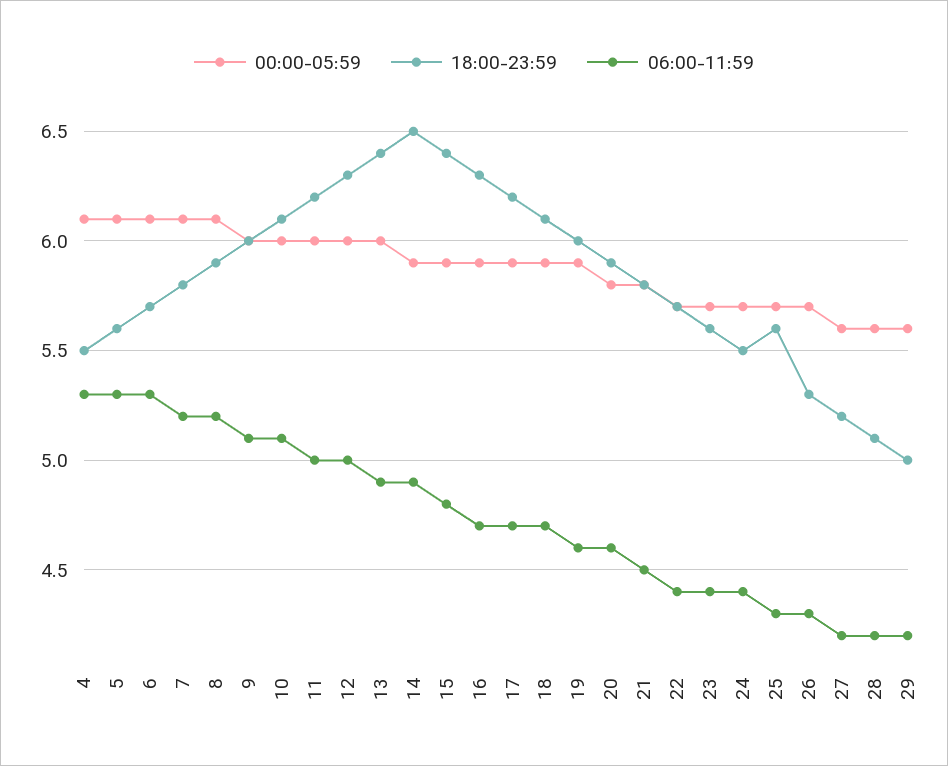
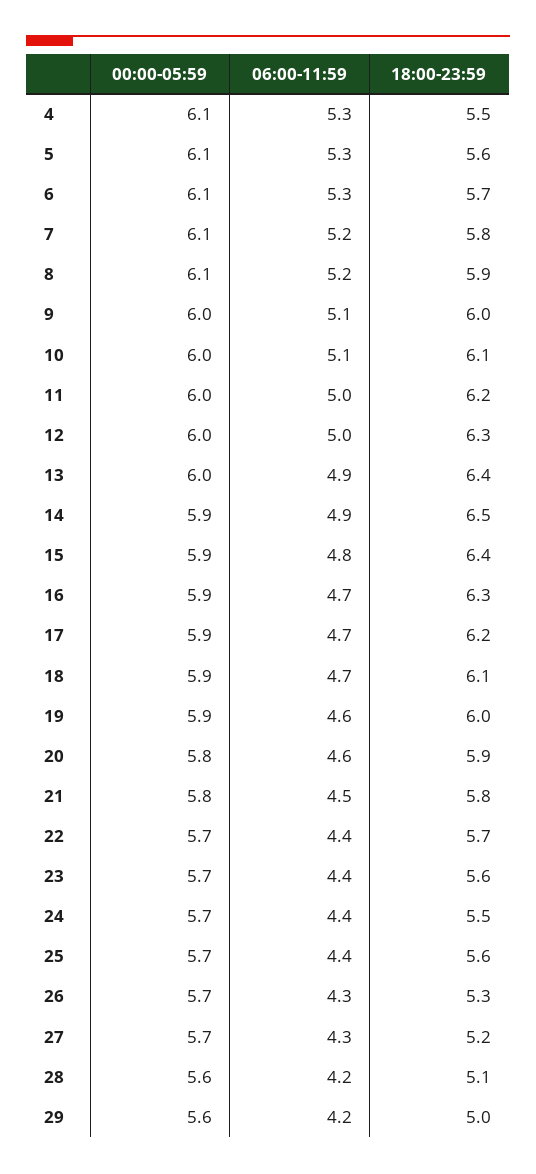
06:00-11:59, 25: 4.3 -> 4.4
00:00-05:59, 27: 5.6 -> 5.7
06:00-11:59, 27: 4.2 -> 4.3

